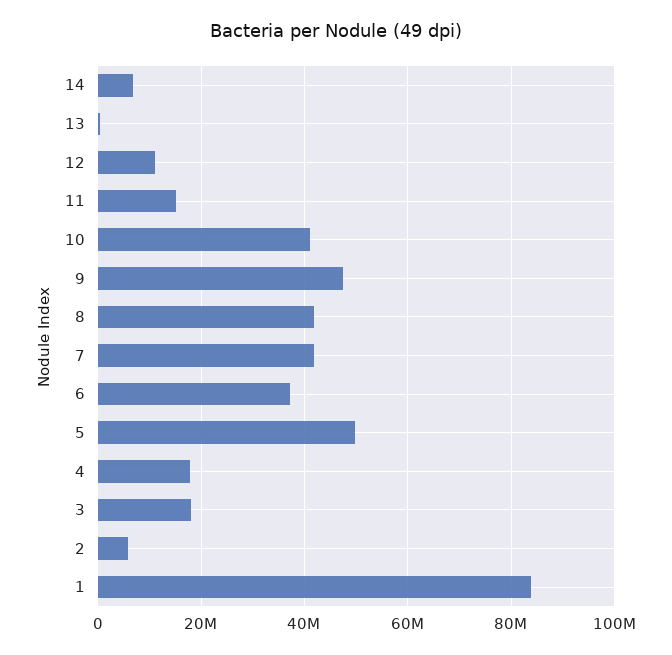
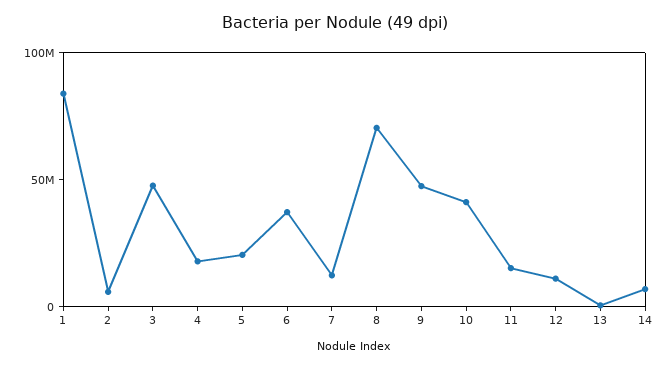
8: 42000000 -> 70000000
7: 42000000 -> 10000000
5: 50000000 -> 20000000
3: 18000000 -> 50000000

